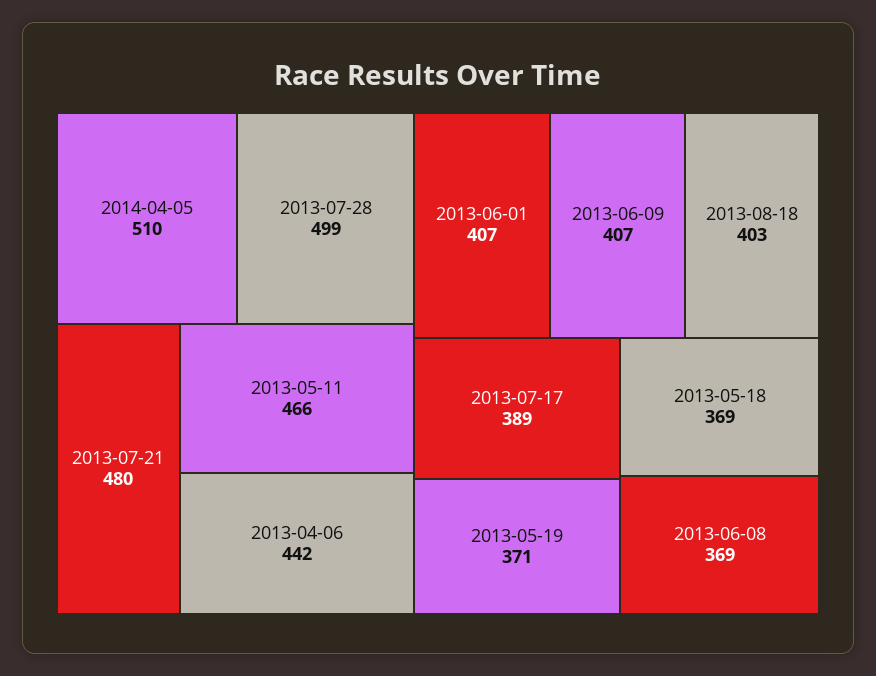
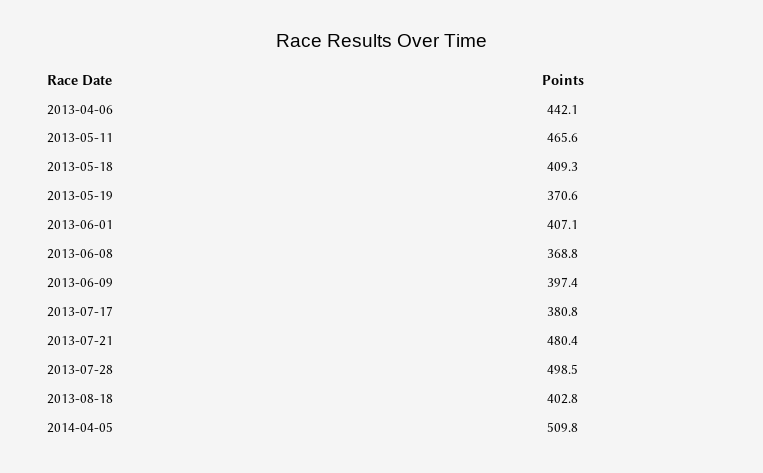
2013-06-09: 407 -> 397.4
2013-07-17: 389 -> 380.8
2013-05-18: 369 -> 409.3

